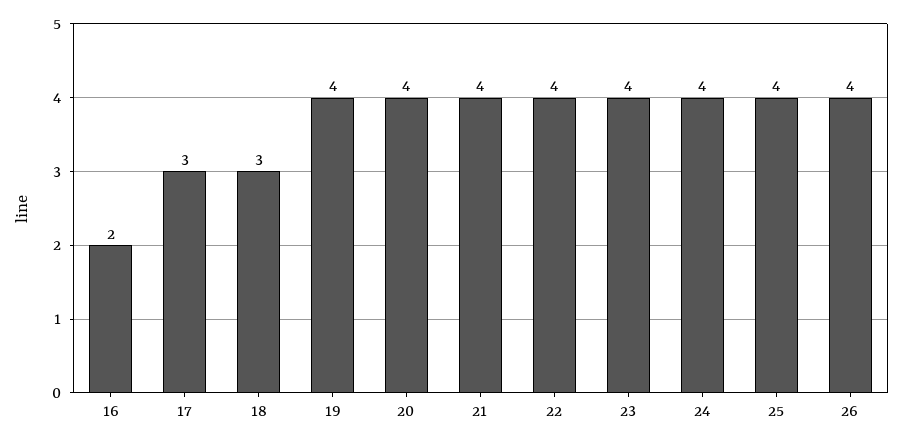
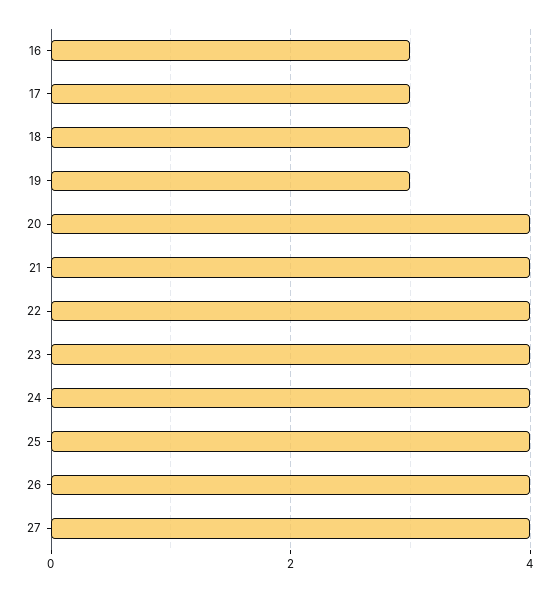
16: 2 -> 3
19: 4 -> 3
27: none -> 4

